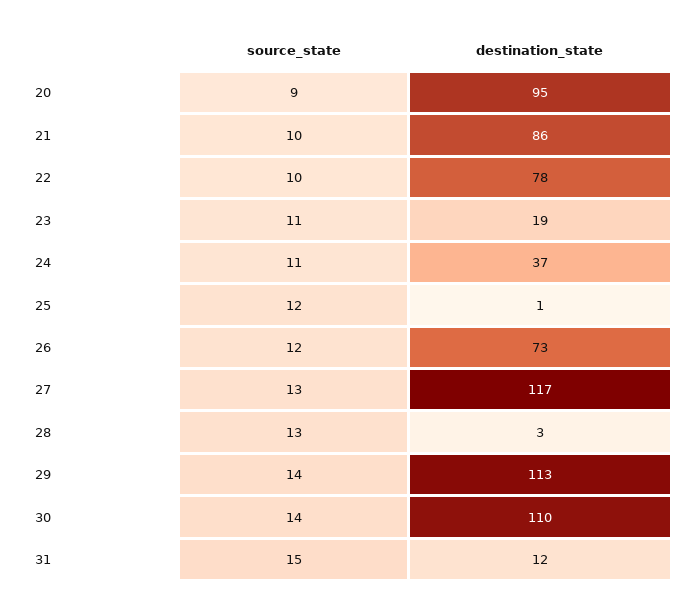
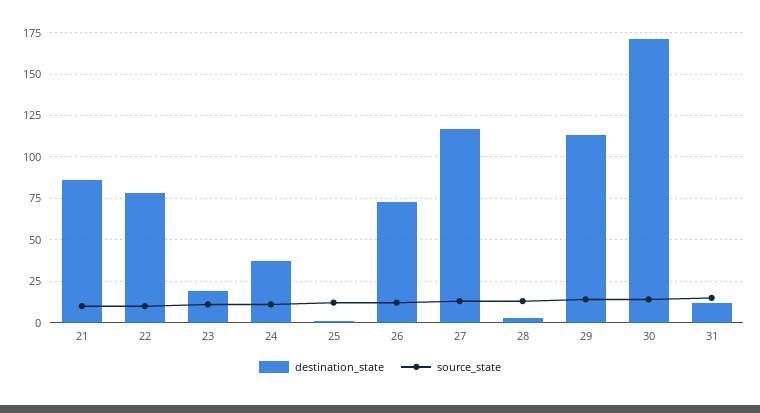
source_state, 20: 9 -> none
destination_state, 20: 95 -> none
destination_state, 30: 110 -> 170

